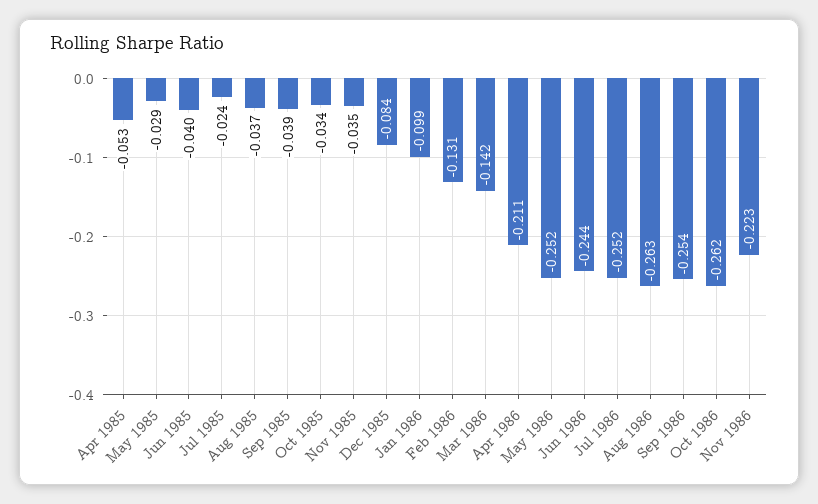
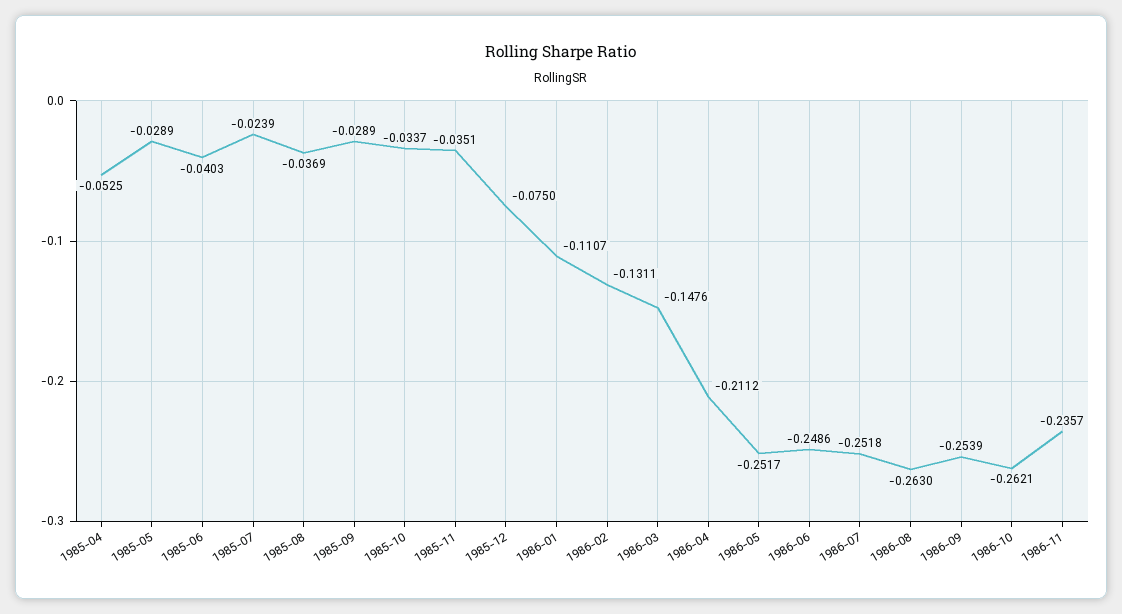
Sep 1985: -0.039 -> -0.0289
Dec 1985: -0.084 -> -0.075
Jan 1986: -0.099 -> -0.1107
Mar 1986: -0.142 -> -0.1476
Jun 1986: -0.244 -> -0.2486
Nov 1986: -0.223 -> -0.2357

